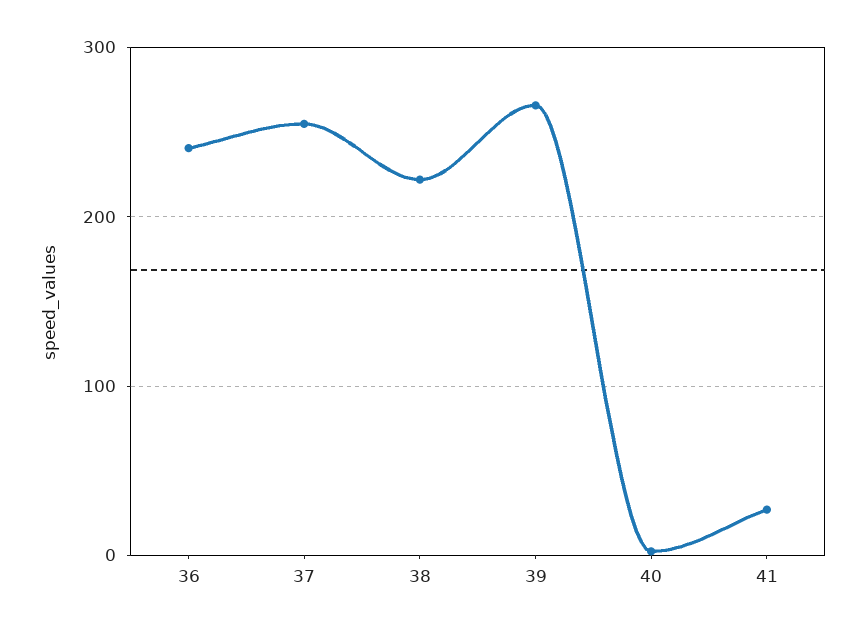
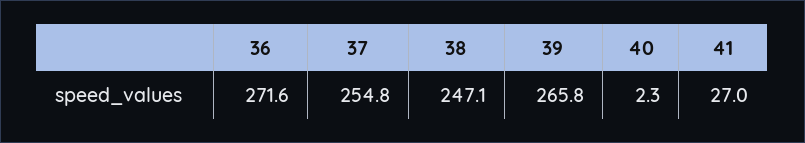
36: 240 -> 271.6
38: 220 -> 247.1

